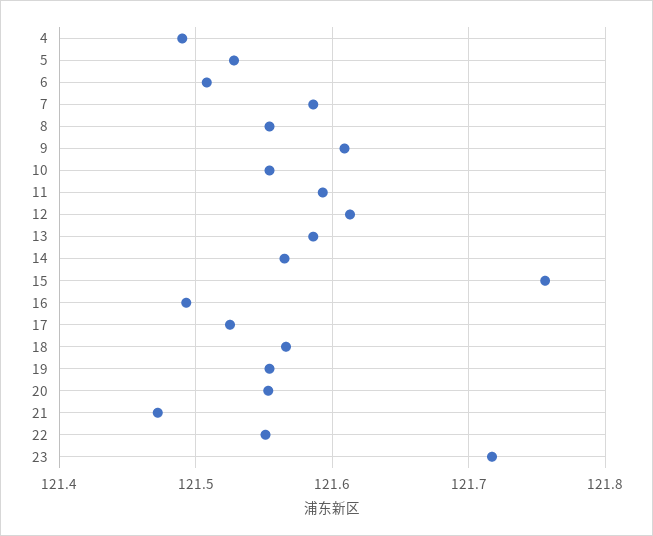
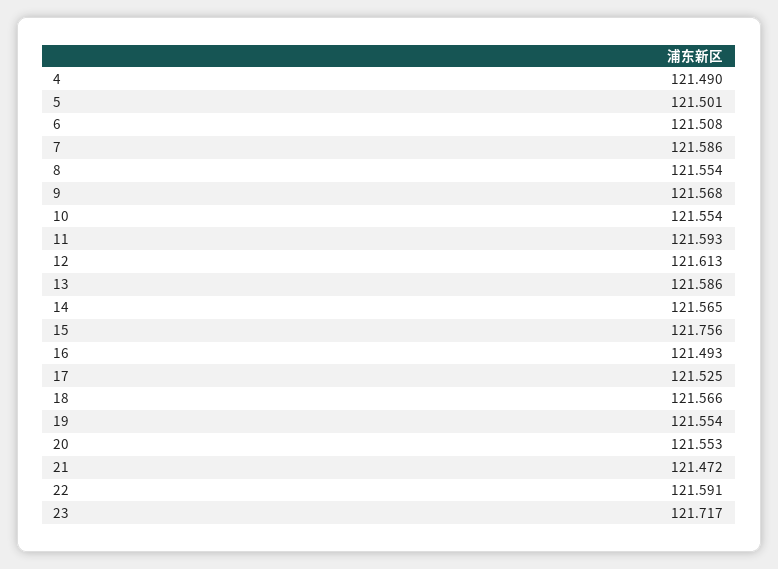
5: 121.53 -> 121.501
9: 121.61 -> 121.568
22: 121.55 -> 121.591

